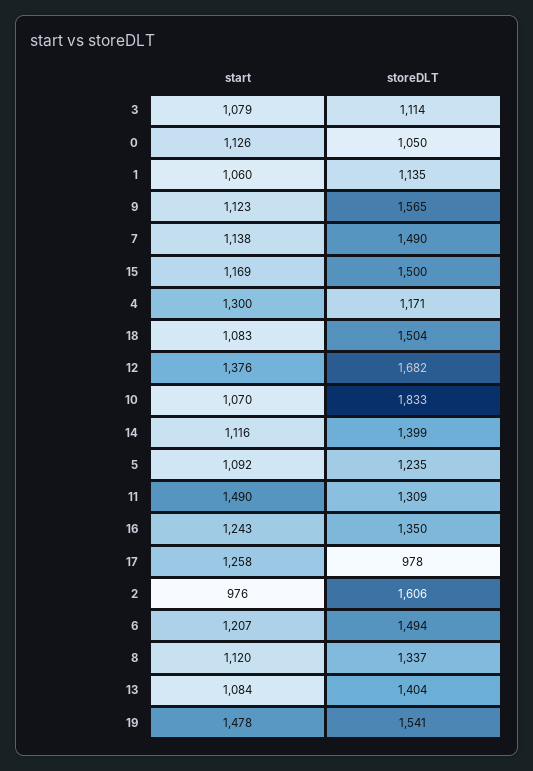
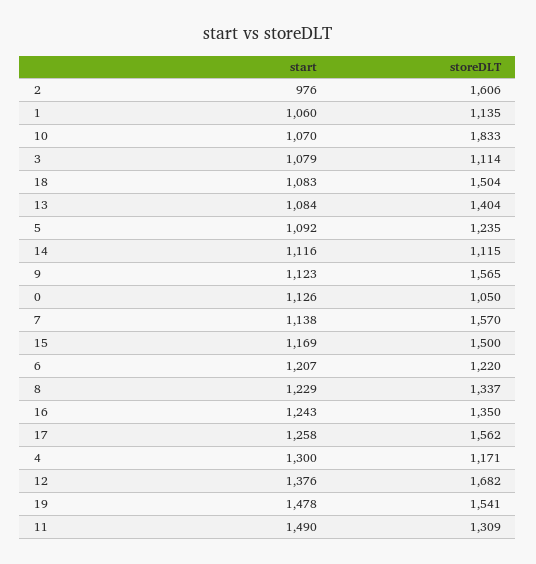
storeDLT, 7: 1490 -> 1570
storeDLT, 14: 1399 -> 1115
storeDLT, 17: 978 -> 1562
storeDLT, 6: 1494 -> 1220
start, 8: 1120 -> 1229

